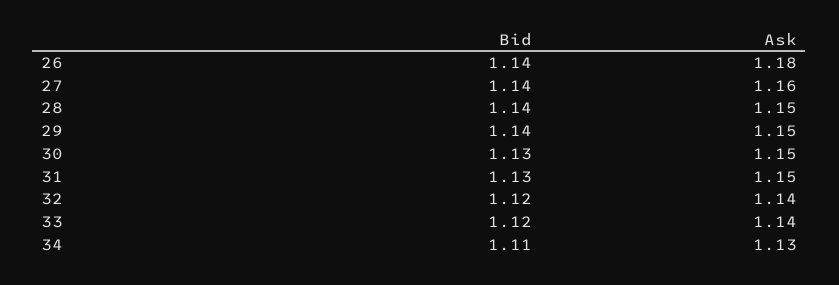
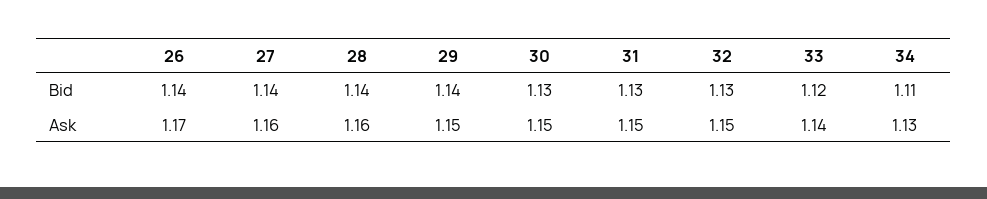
Ask, 26: 1.18 -> 1.17
Ask, 28: 1.15 -> 1.16
Bid, 32: 1.12 -> 1.13
Ask, 32: 1.14 -> 1.15

